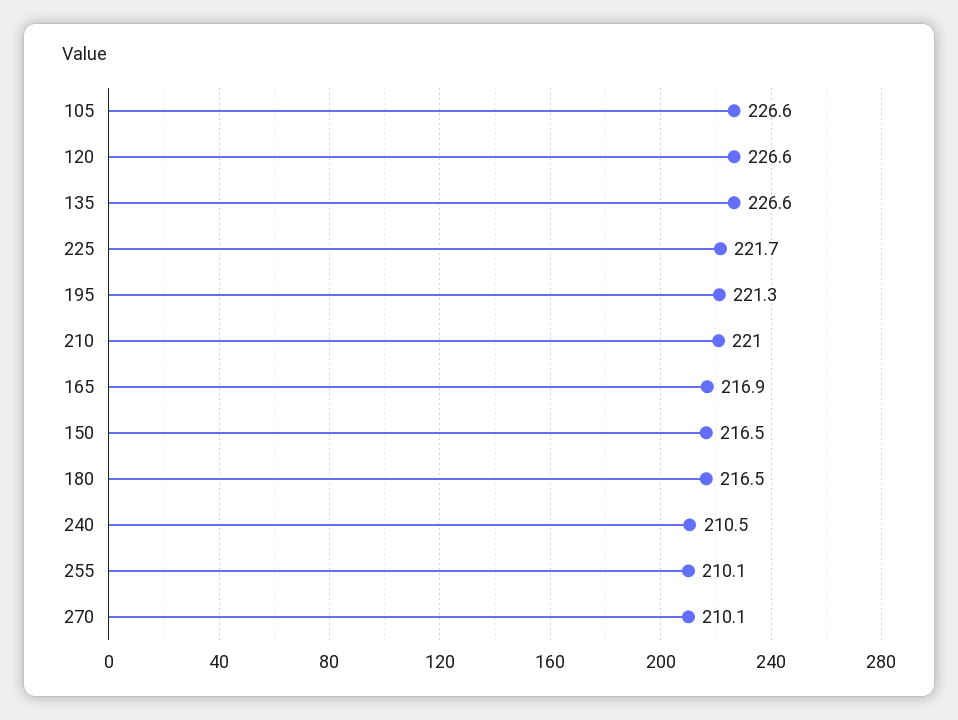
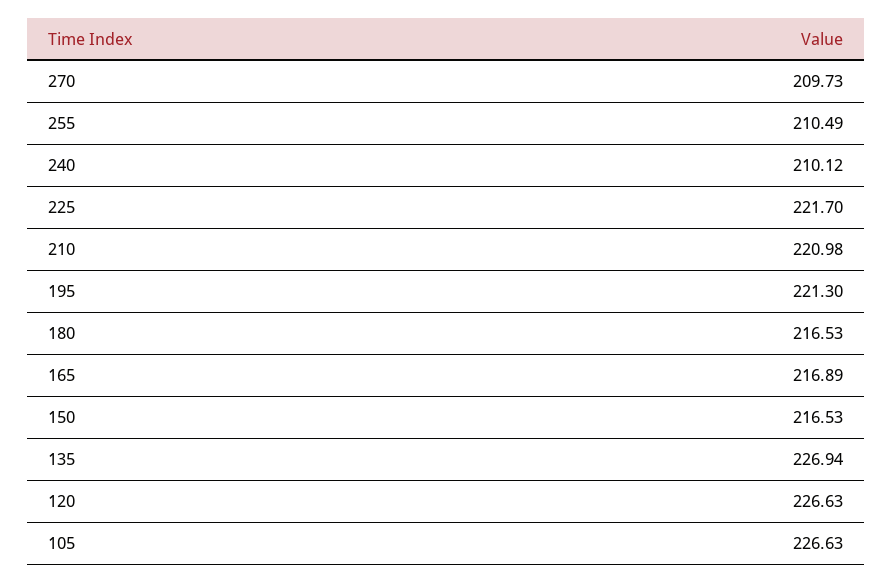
135: 226.6 -> 226.94
240: 210.5 -> 210.12
255: 210.1 -> 210.49
270: 210.1 -> 209.73

